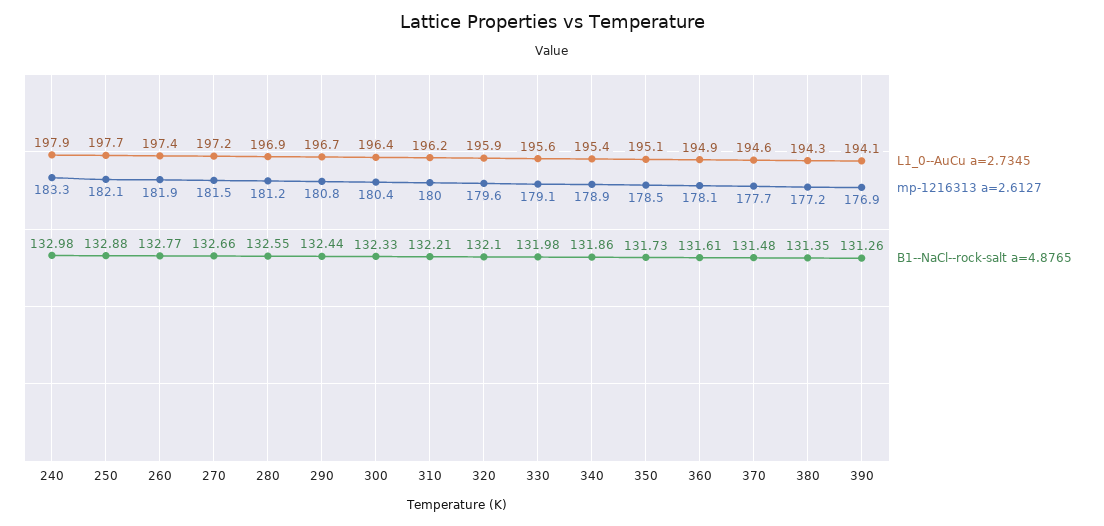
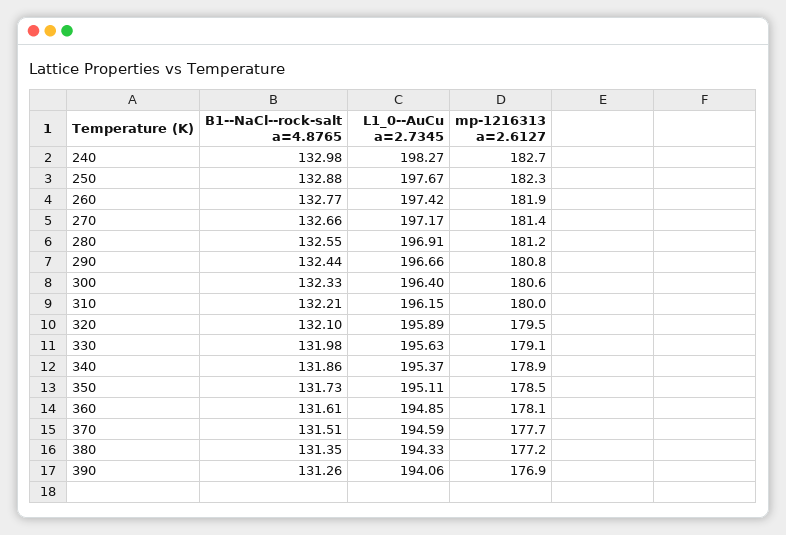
L1_0--AuCu a=2.7345, 240: 197.9 -> 198.27
mp-1216313 a=2.6127, 240: 183.3 -> 182.7
mp-1216313 a=2.6127, 250: 182.1 -> 182.3
mp-1216313 a=2.6127, 270: 181.5 -> 181.4
mp-1216313 a=2.6127, 300: 180.4 -> 180.6
mp-1216313 a=2.6127, 320: 179.6 -> 179.5
B1--NaCl--rock-salt a=4.8765, 370: 131.48 -> 131.51

